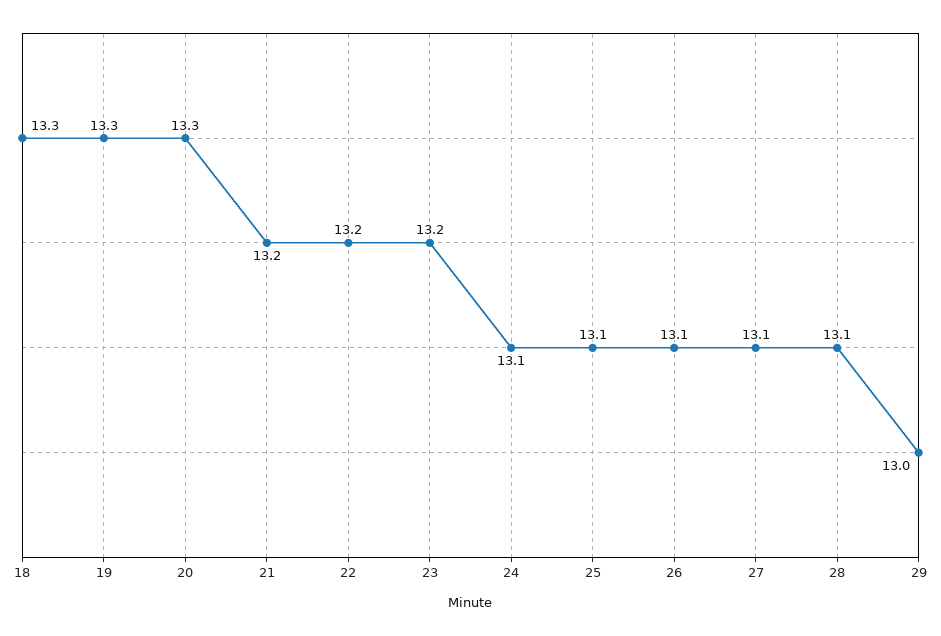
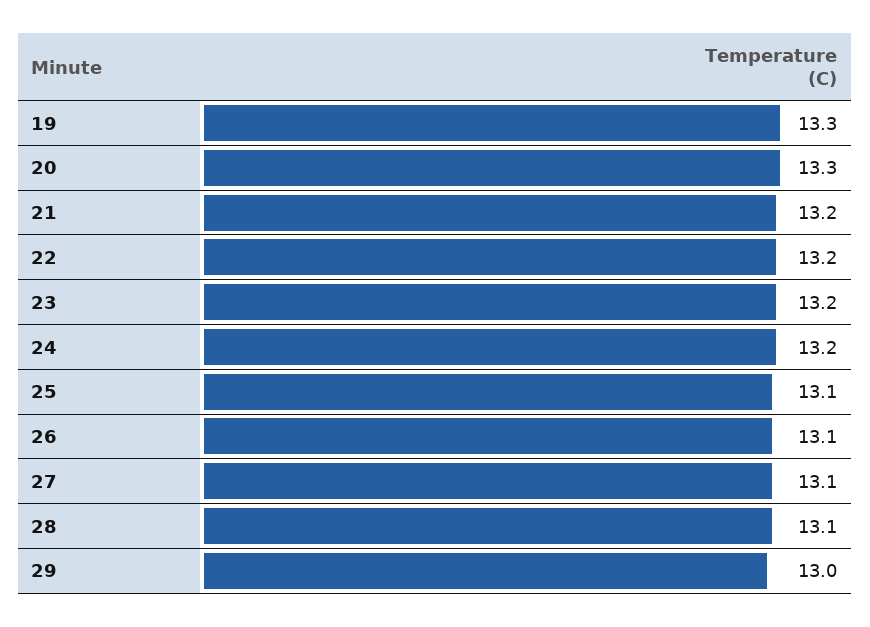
18: 13.3 -> none
24: 13.1 -> 13.2

